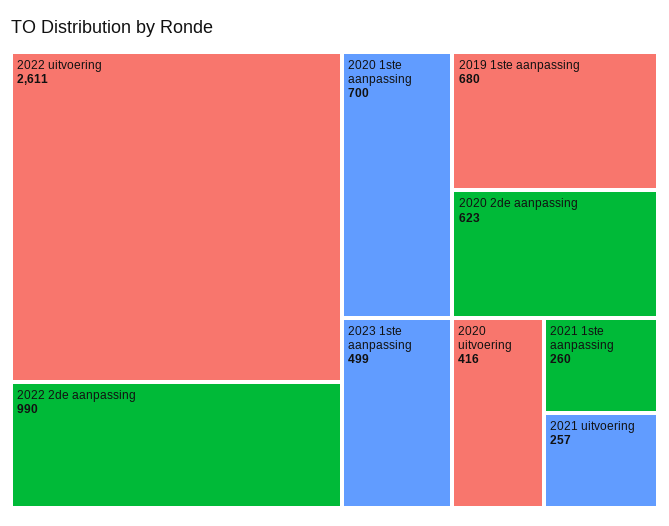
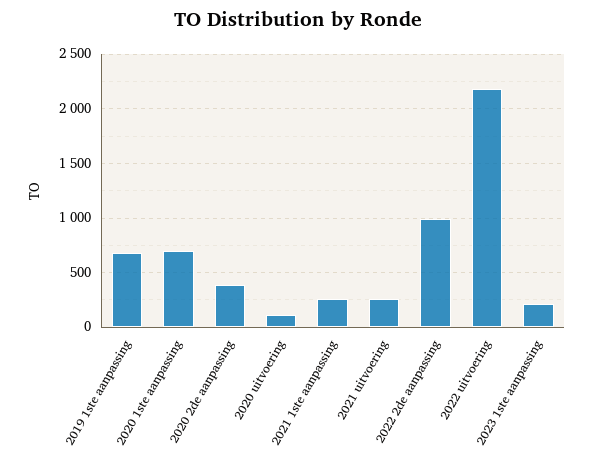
2022 uitvoering: 2611 -> 2200
2020 2de aanpassing: 623 -> 400
2023 1ste aanpassing: 499 -> 200
2020 uitvoering: 416 -> 100

